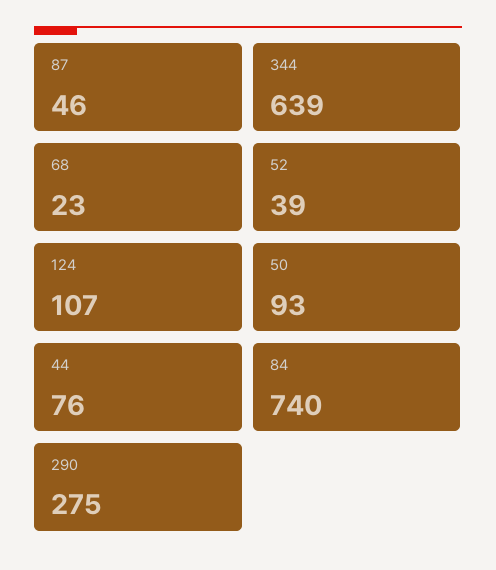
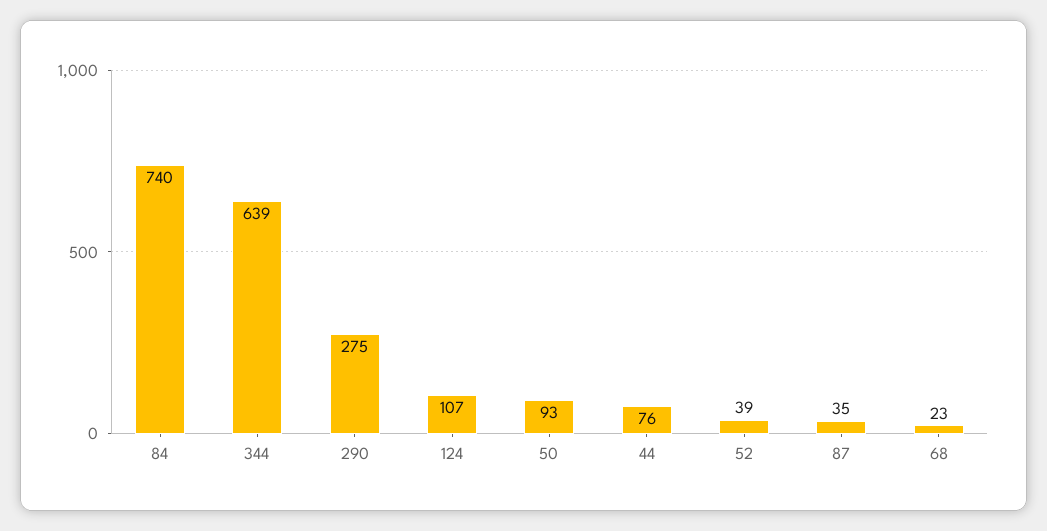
87: 46 -> 35

